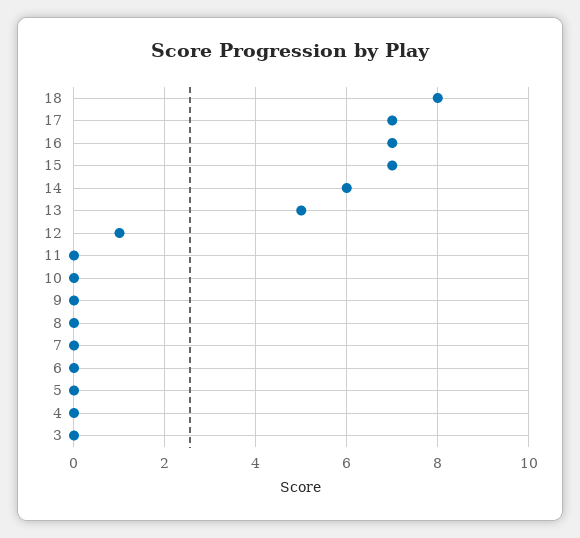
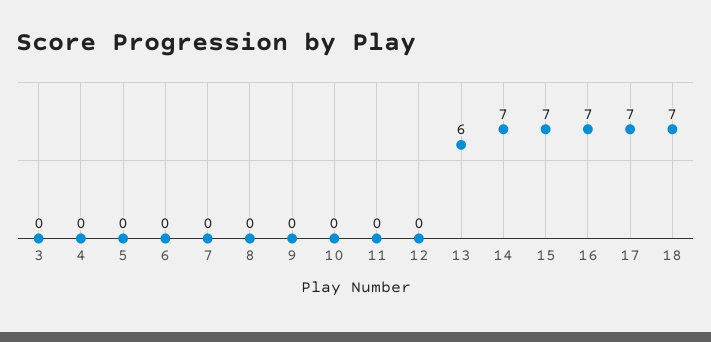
18: 8 -> 7
14: 6 -> 7
13: 5 -> 6
12: 1 -> 0

